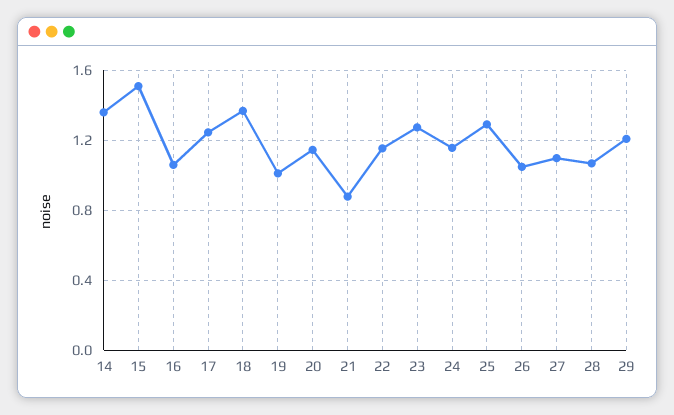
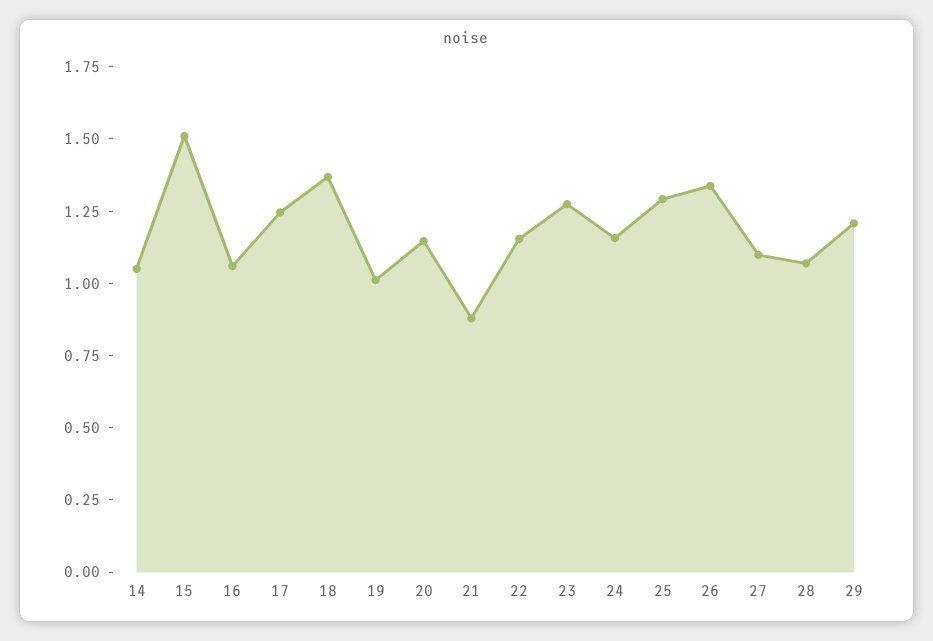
14: 1.35 -> 1.05
26: 1.05 -> 1.35

